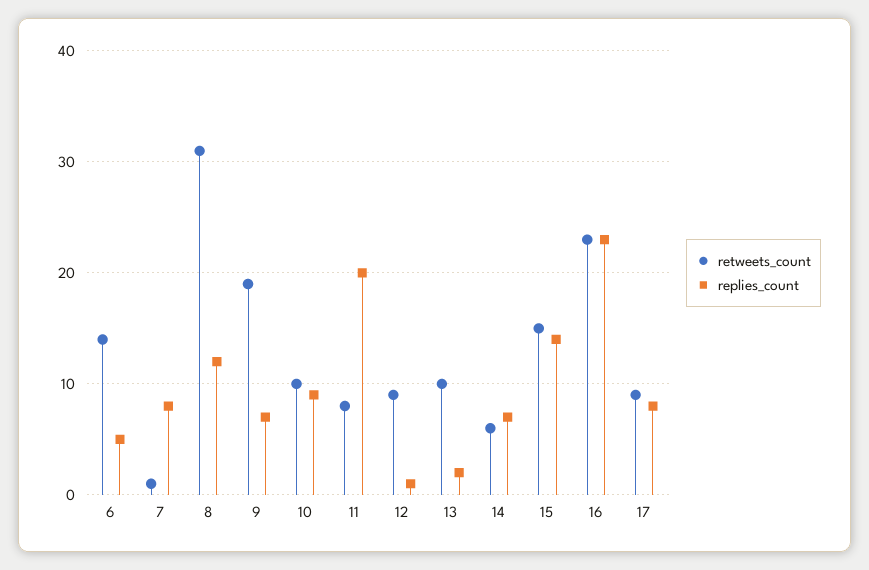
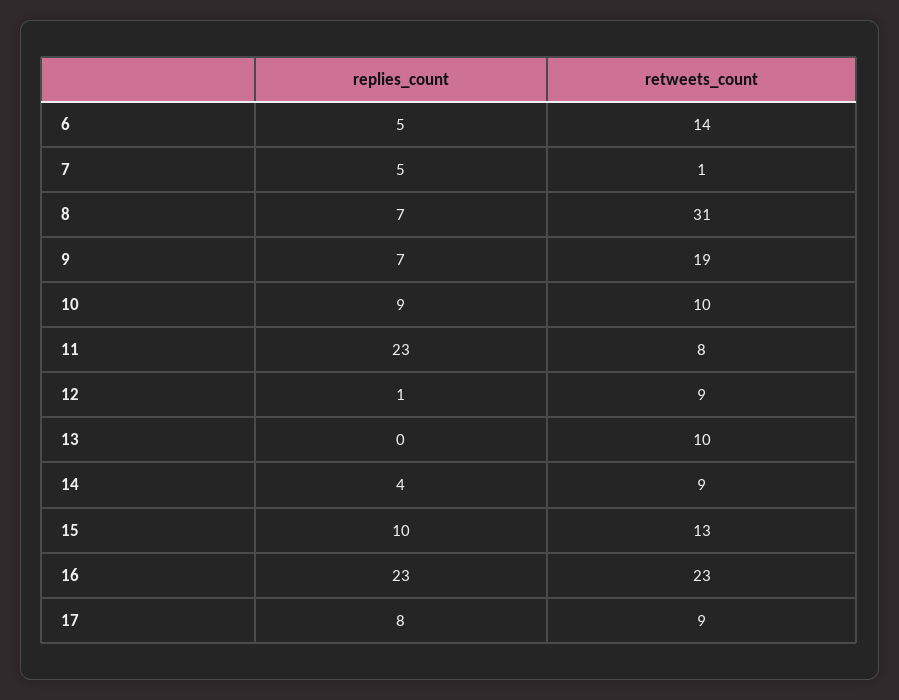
replies_count, 7: 8 -> 5
replies_count, 8: 12 -> 7
replies_count, 11: 20 -> 23
replies_count, 13: 2 -> 0
retweets_count, 14: 6 -> 9
replies_count, 14: 7 -> 4
retweets_count, 15: 15 -> 13
replies_count, 15: 14 -> 10

